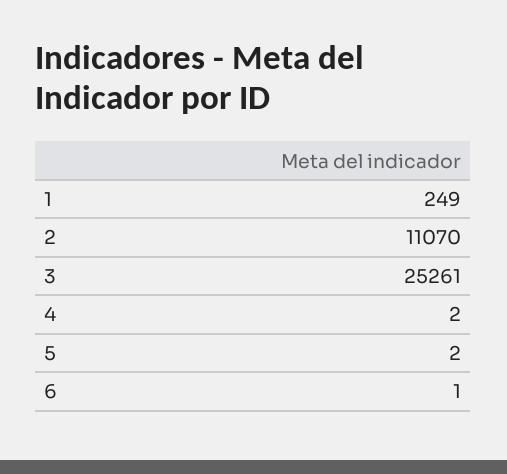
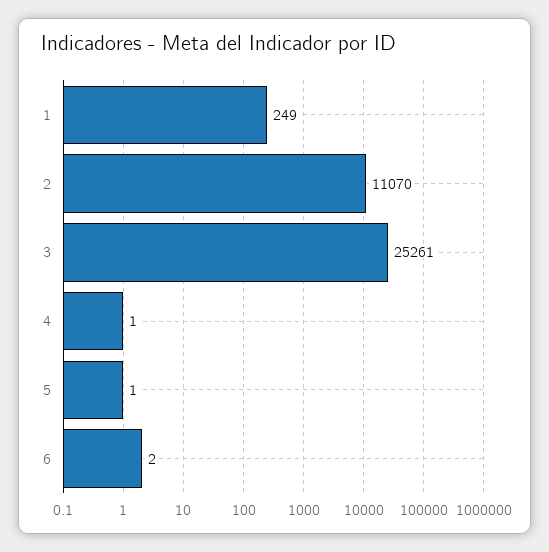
4: 2 -> 1
5: 2 -> 1
6: 1 -> 2

